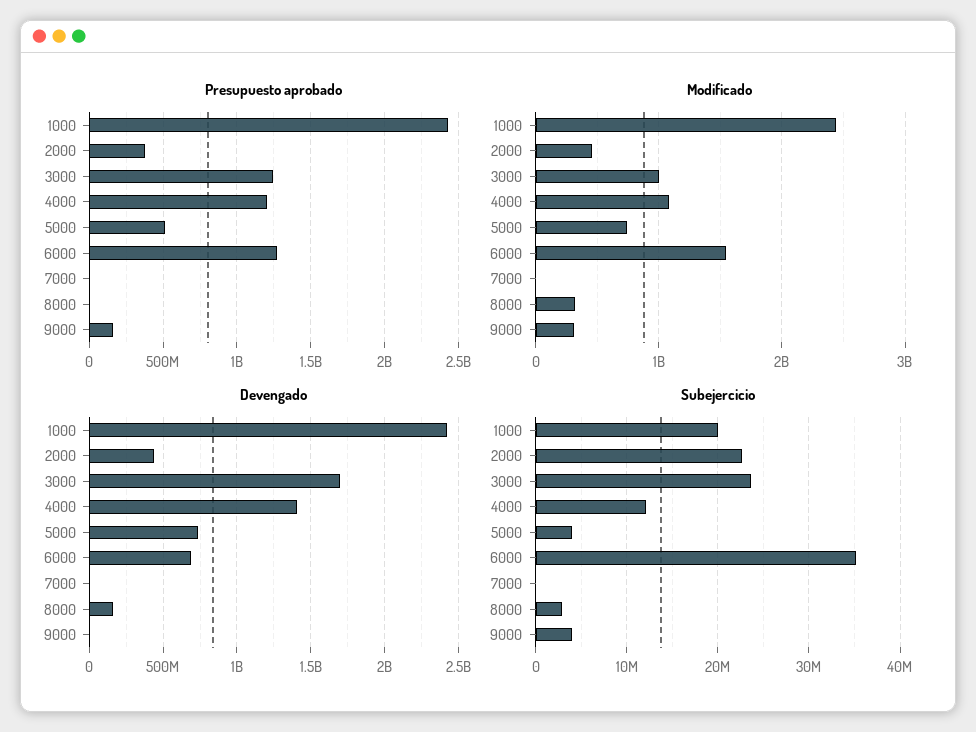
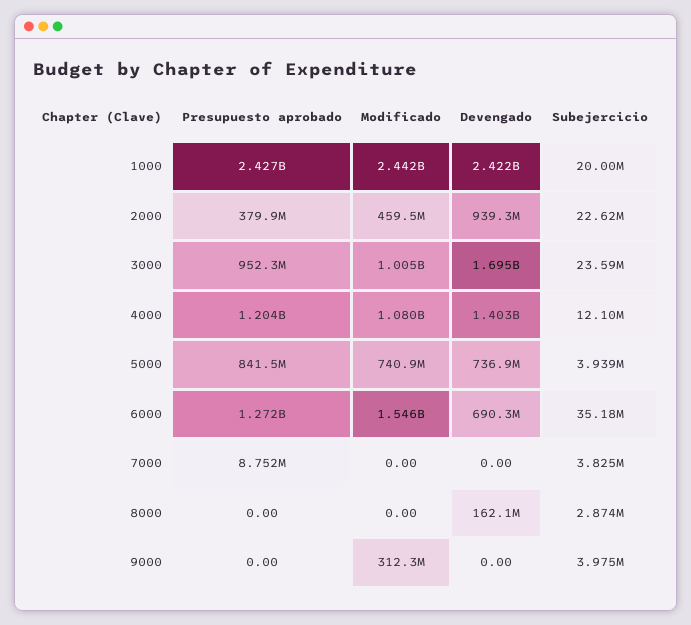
Presupuesto aprobado, 3000: 1250000000 -> 952300000
Presupuesto aprobado, 5000: 500000000 -> 841500000
Presupuesto aprobado, 9000: 150000000 -> 0
Modificado, 8000: 300000000 -> 0
Devengado, 2000: 450000000 -> 939300000
Subejercicio, 7000: 0 -> 3825000

